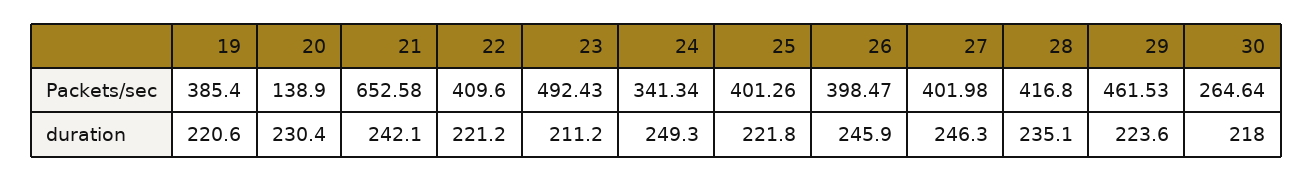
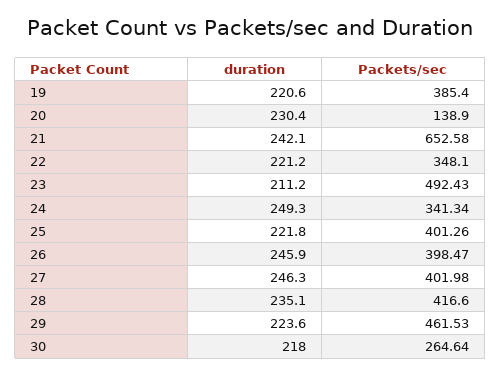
22, Packets/sec: 409.6 -> 348.1
28, Packets/sec: 416.8 -> 416.6

